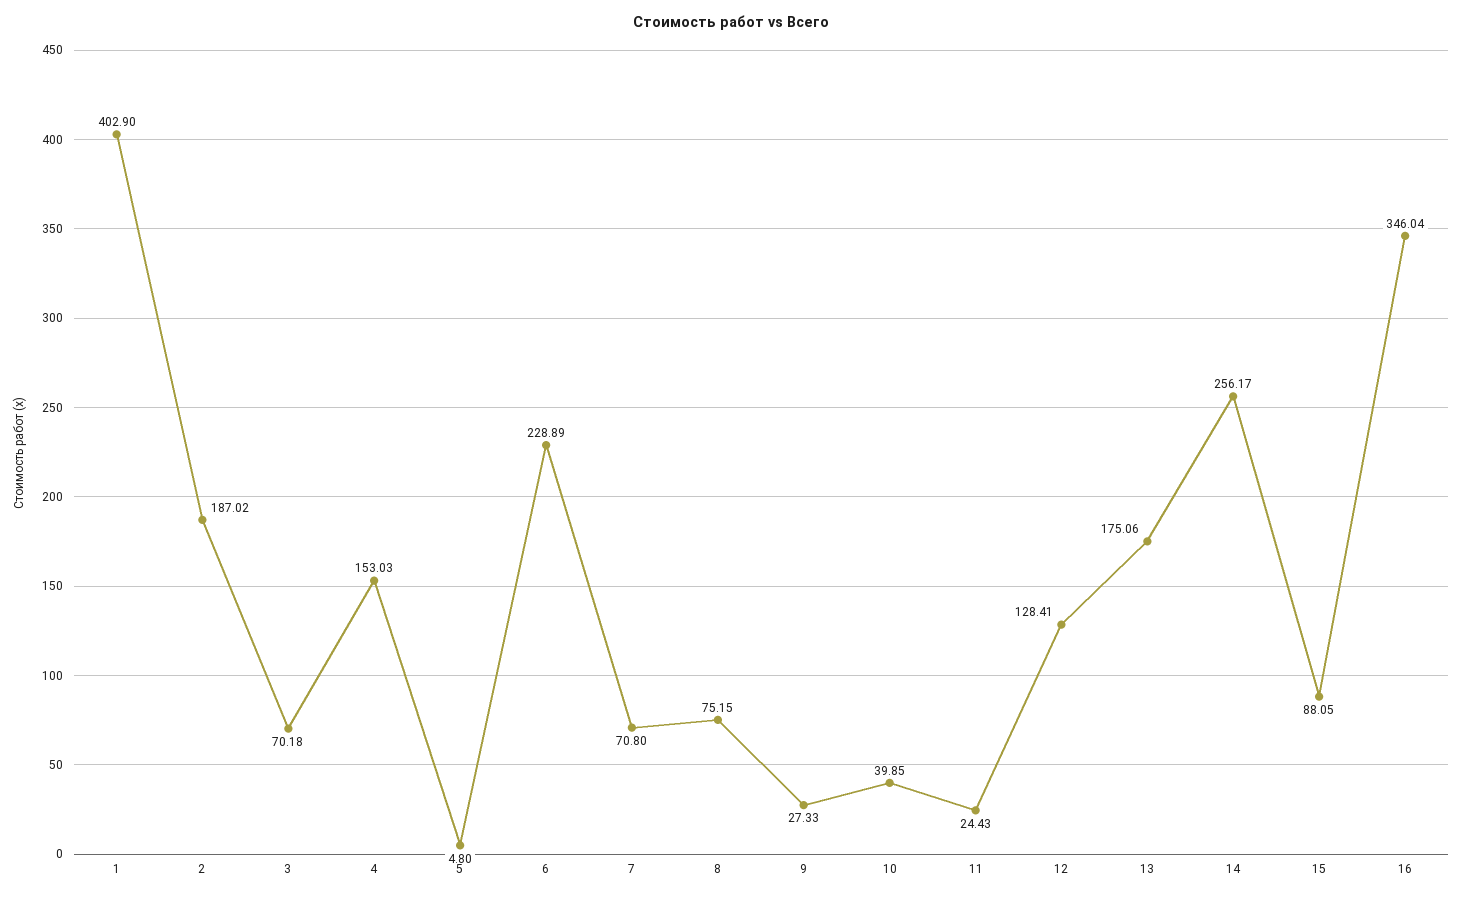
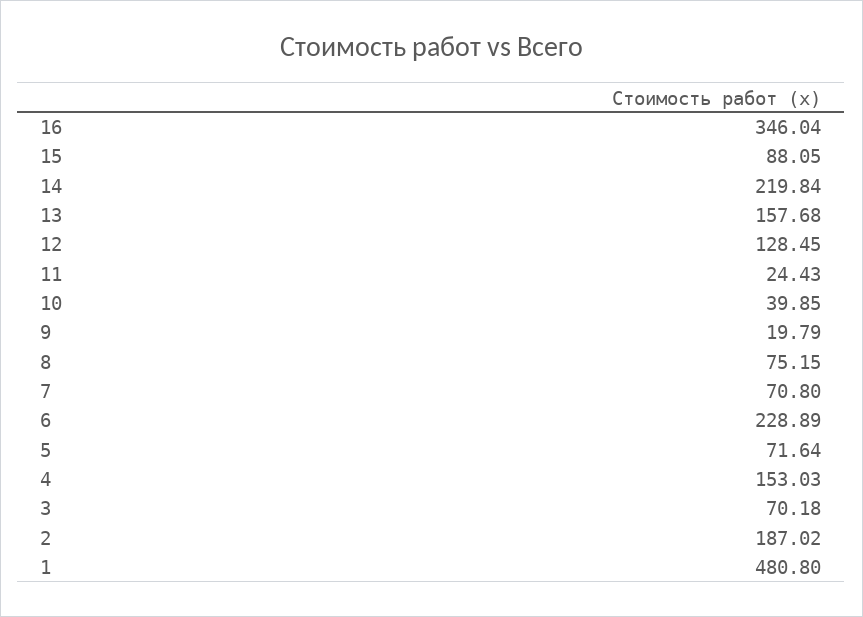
1: 402.9 -> 480.8
5: 4.8 -> 71.64
9: 27.33 -> 19.79
12: 128.41 -> 128.45
13: 175.06 -> 157.68
14: 256.17 -> 219.84

